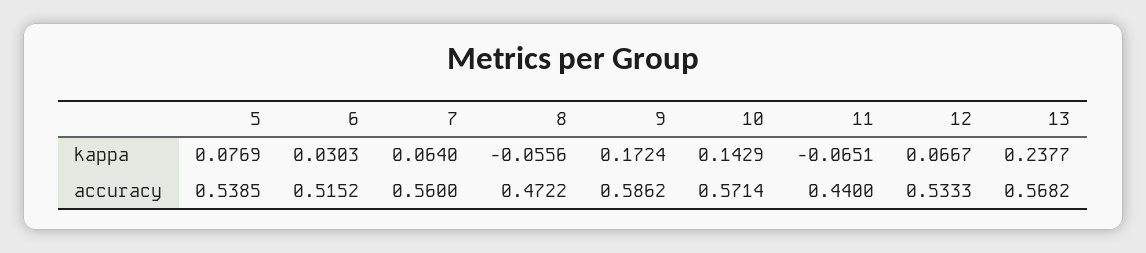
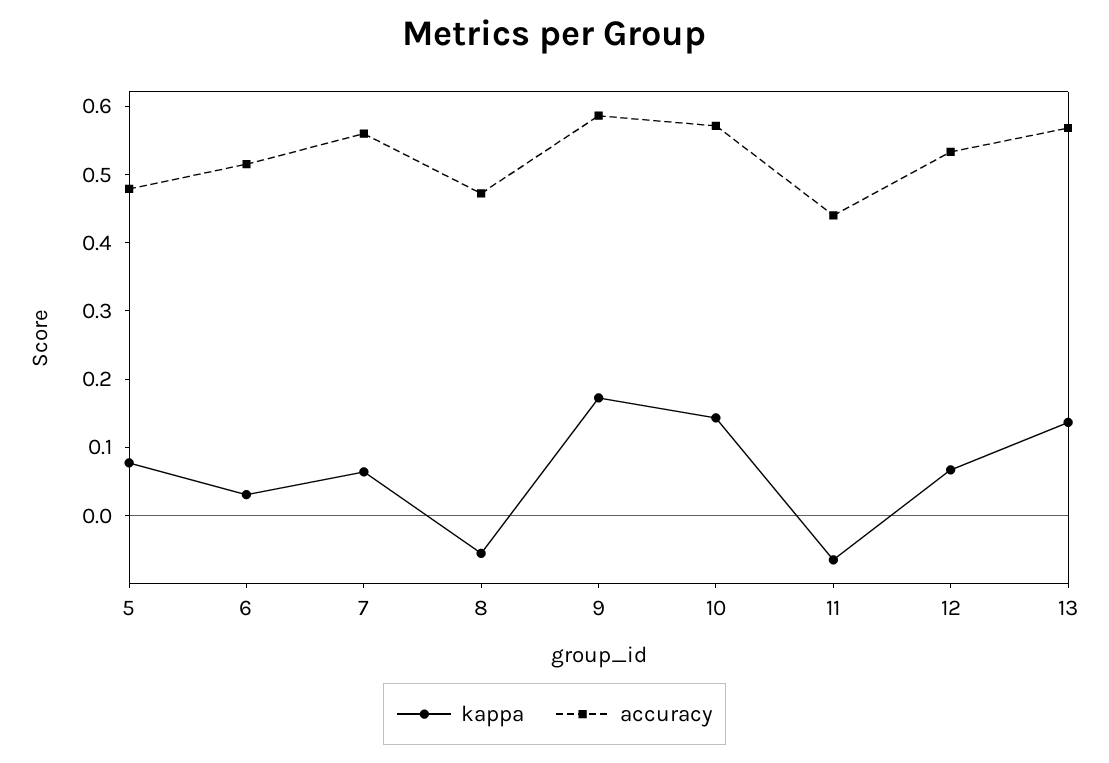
kappa, 13: 0.2377 -> 0.14
accuracy, 5: 0.5385 -> 0.48

